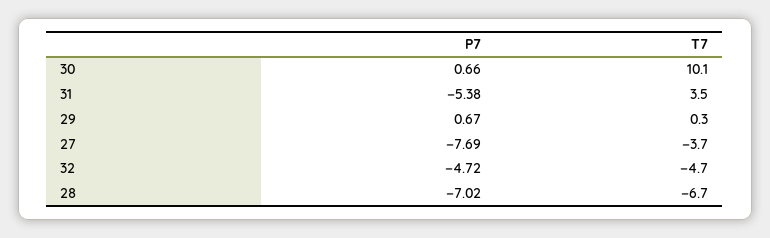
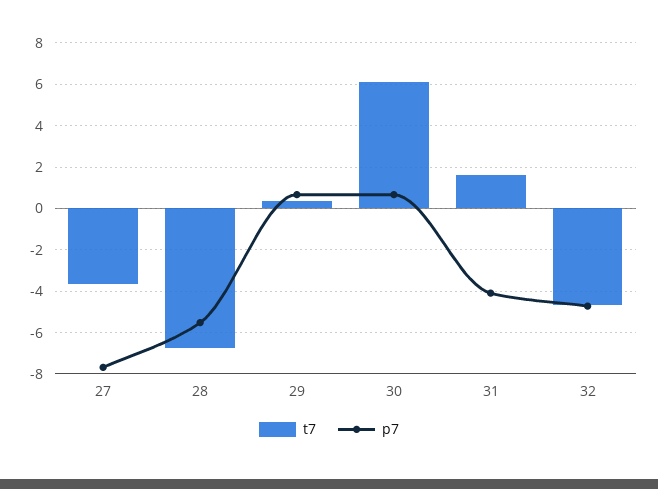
T7, 30: 10.1 -> 6
P7, 31: -5.38 -> -4
T7, 31: 3.5 -> 1.5
P7, 28: -7.02 -> -5.5

